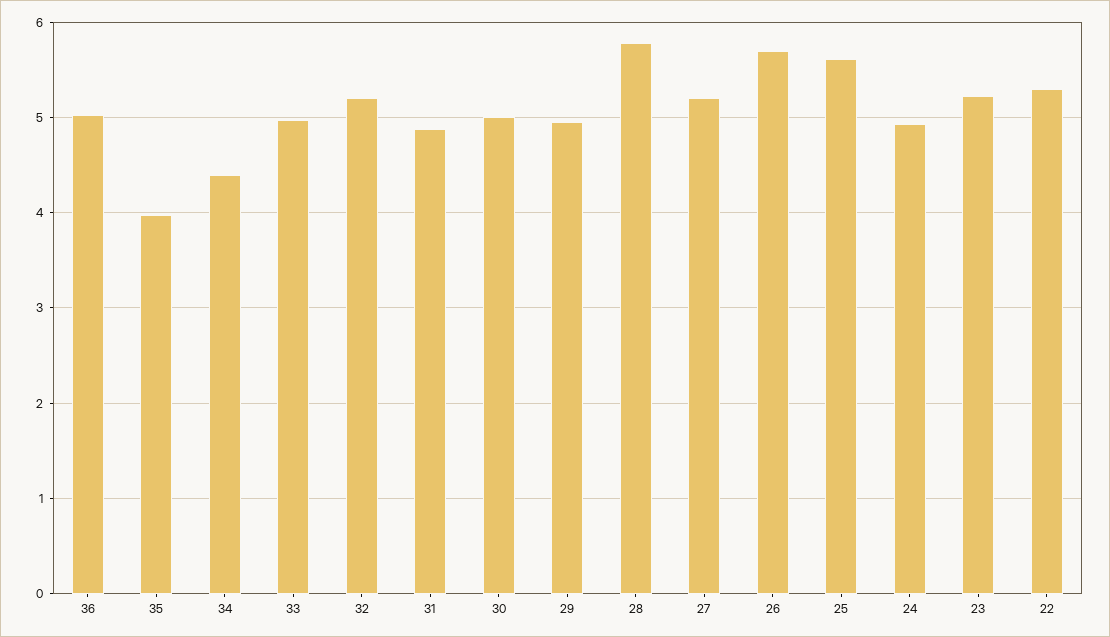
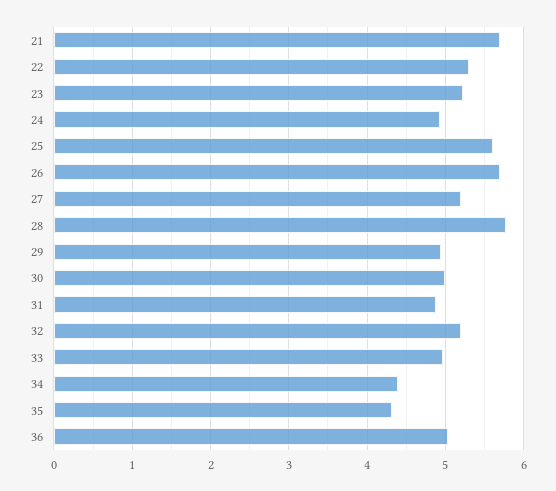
35: 4 -> 4.3
21: none -> 5.7

